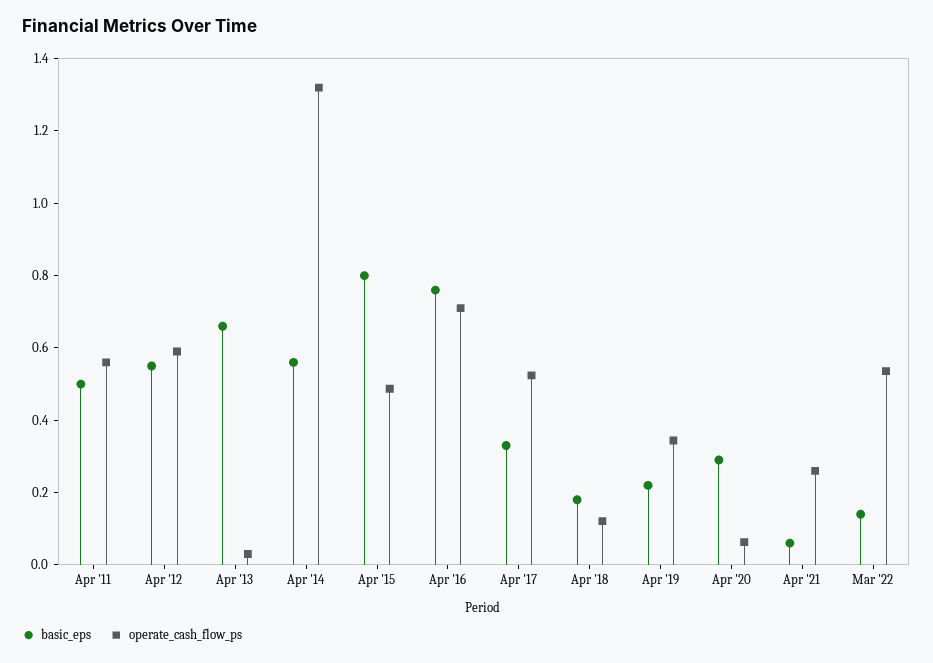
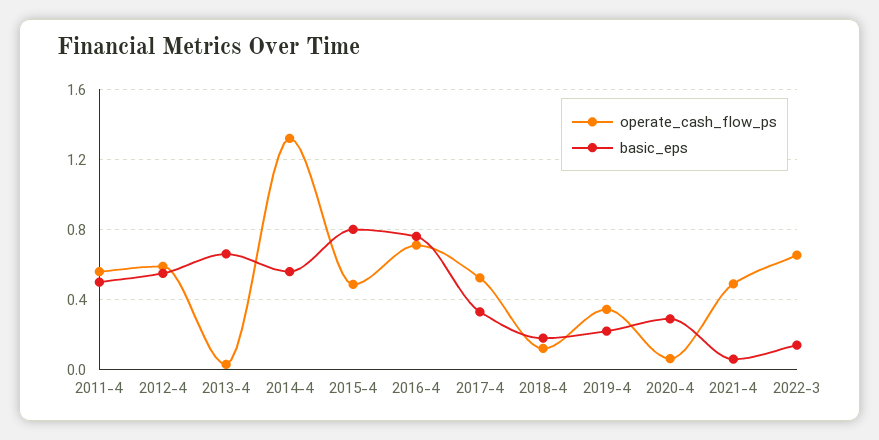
operate_cash_flow_ps, Apr '21: 0.25 -> 0.5
operate_cash_flow_ps, Mar '22: 0.55 -> 0.65

